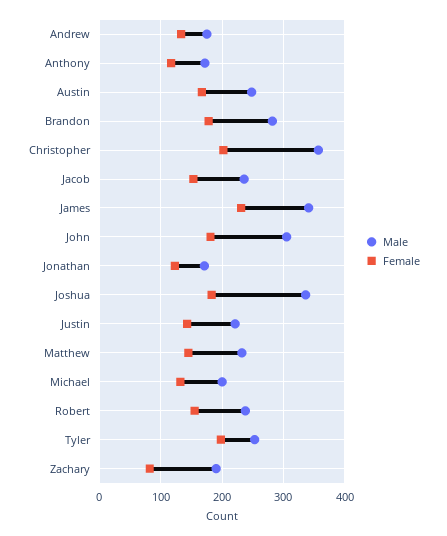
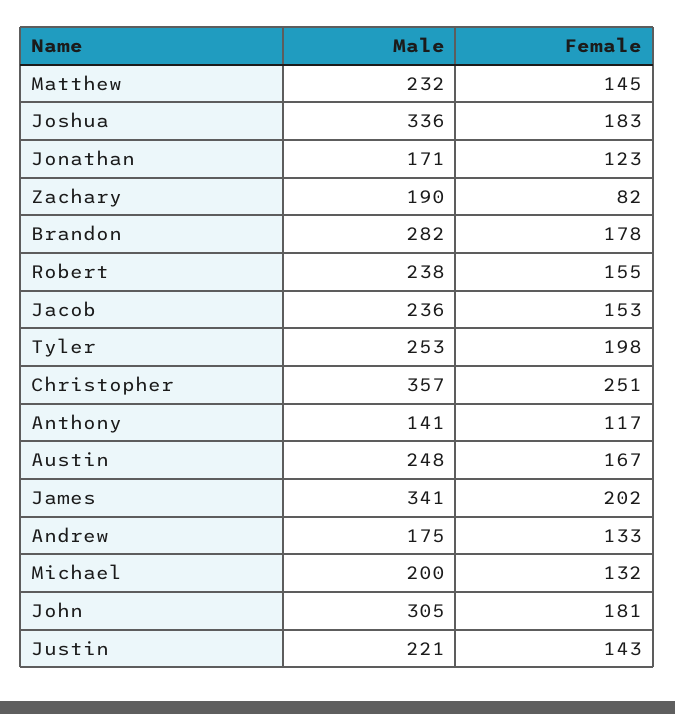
Male, Anthony: 170 -> 141
Female, Christopher: 200 -> 251
Female, James: 230 -> 202

